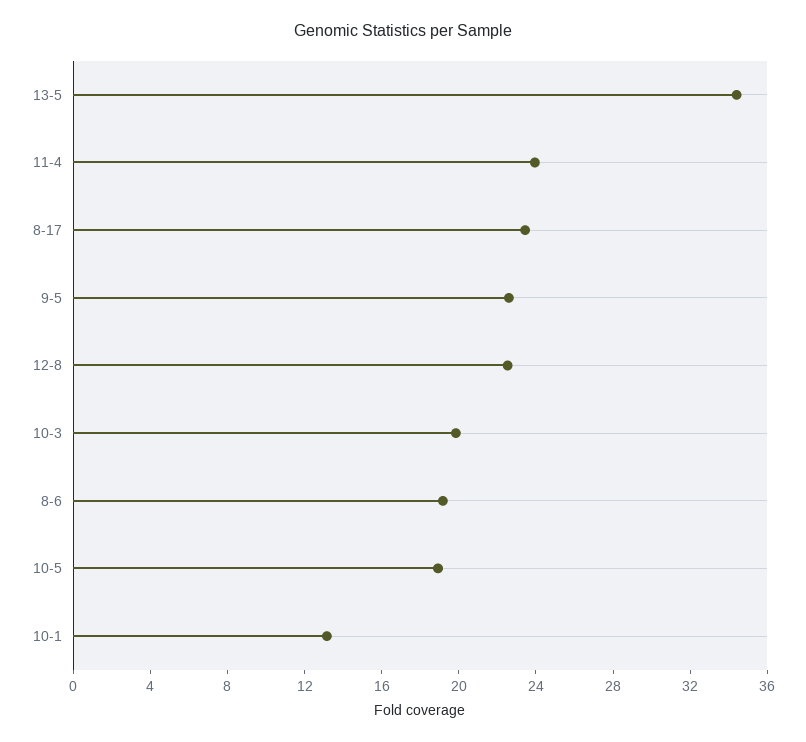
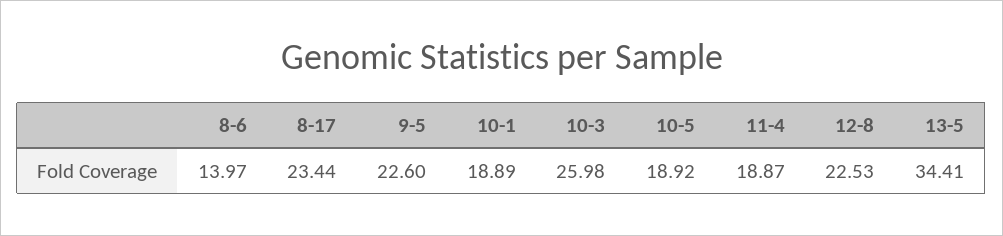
11-4: 24 -> 18.87
10-3: 20 -> 25.98
8-6: 19 -> 13.97
10-1: 13 -> 18.89

